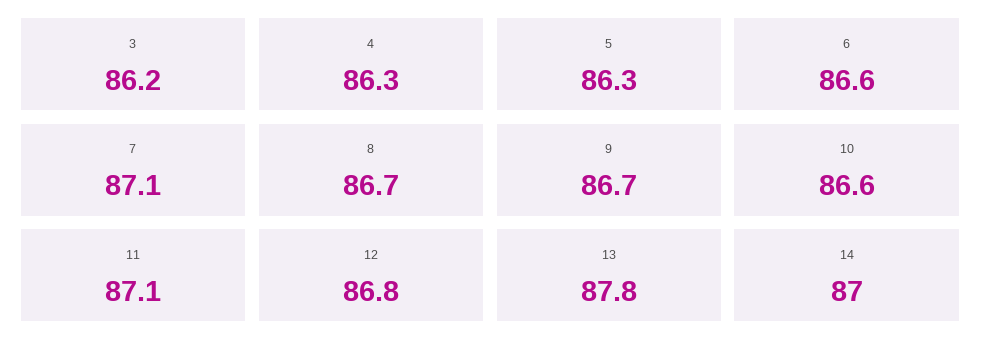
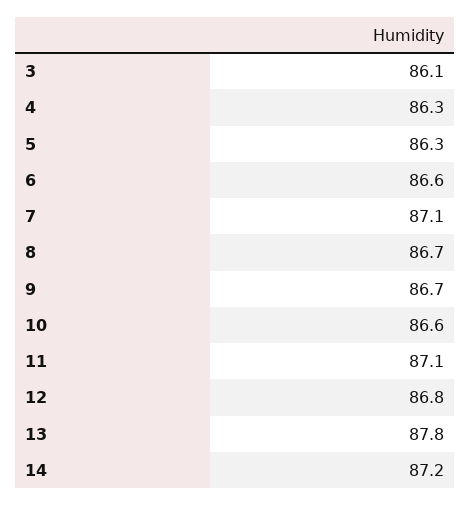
3: 86.2 -> 86.1
14: 87 -> 87.2

